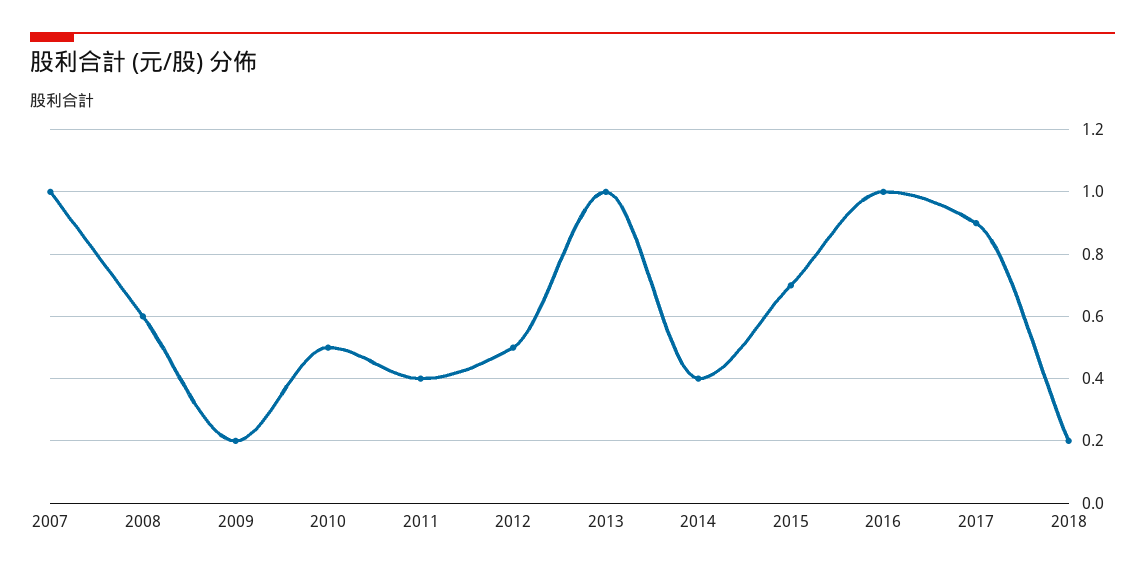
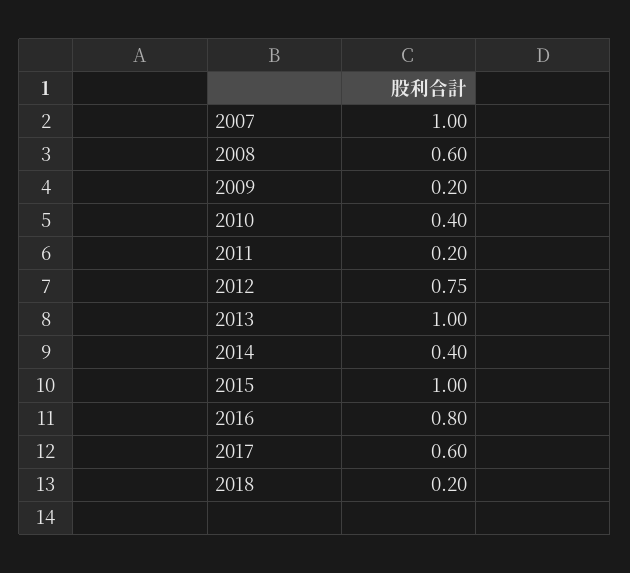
2010: 0.5 -> 0.4
2011: 0.4 -> 0.2
2012: 0.5 -> 0.75
2015: 0.7 -> 1
2016: 1 -> 0.8
2017: 0.9 -> 0.6

